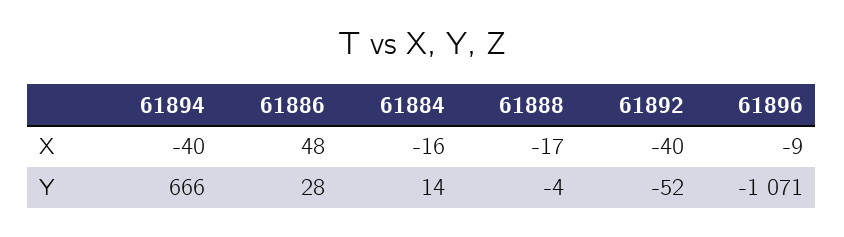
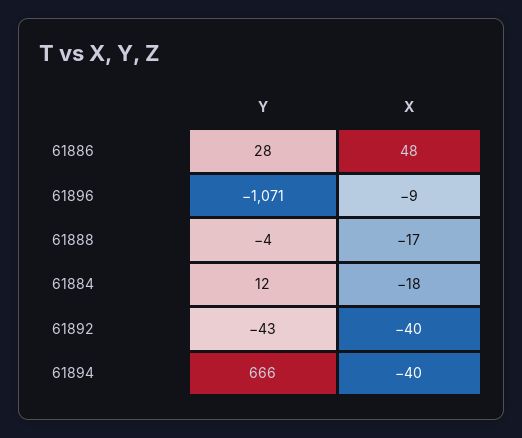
61884, X: -16 -> -18
61884, Y: 14 -> 12
61892, Y: -52 -> -43

